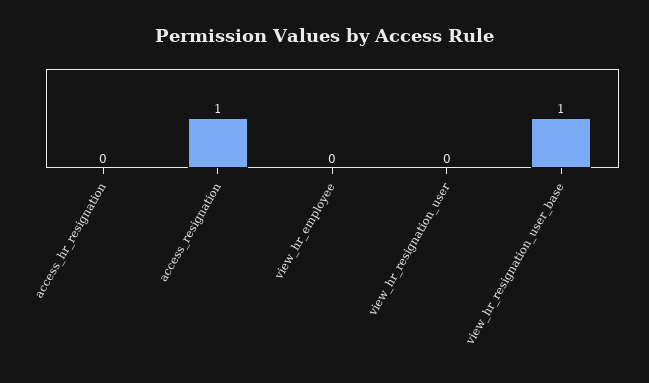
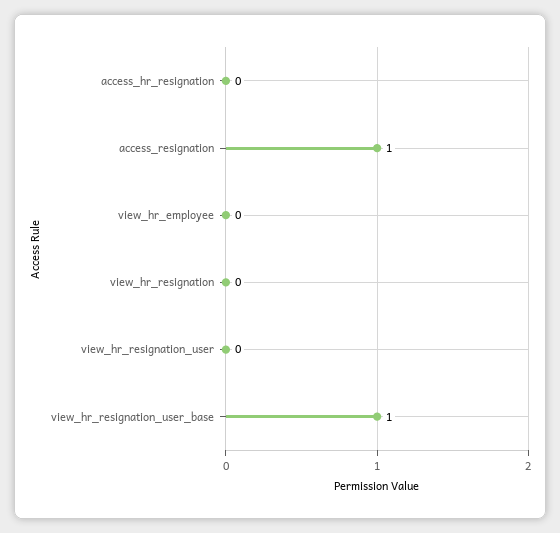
view_hr_resignation: none -> 0

